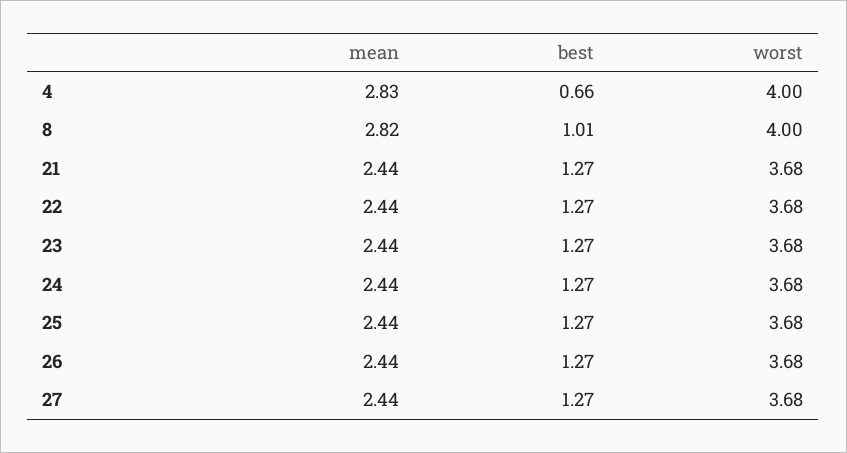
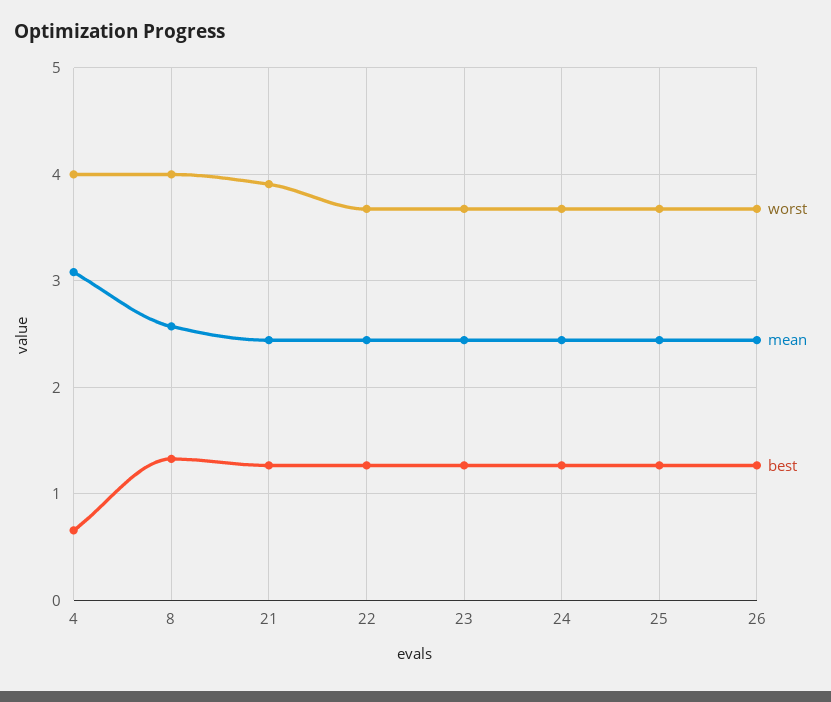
mean, 4: 2.83 -> 3.1
mean, 8: 2.82 -> 2.6
best, 8: 1.01 -> 1.3
worst, 21: 3.68 -> 3.9
mean, 27: 2.44 -> none
best, 27: 1.27 -> none
worst, 27: 3.68 -> none

